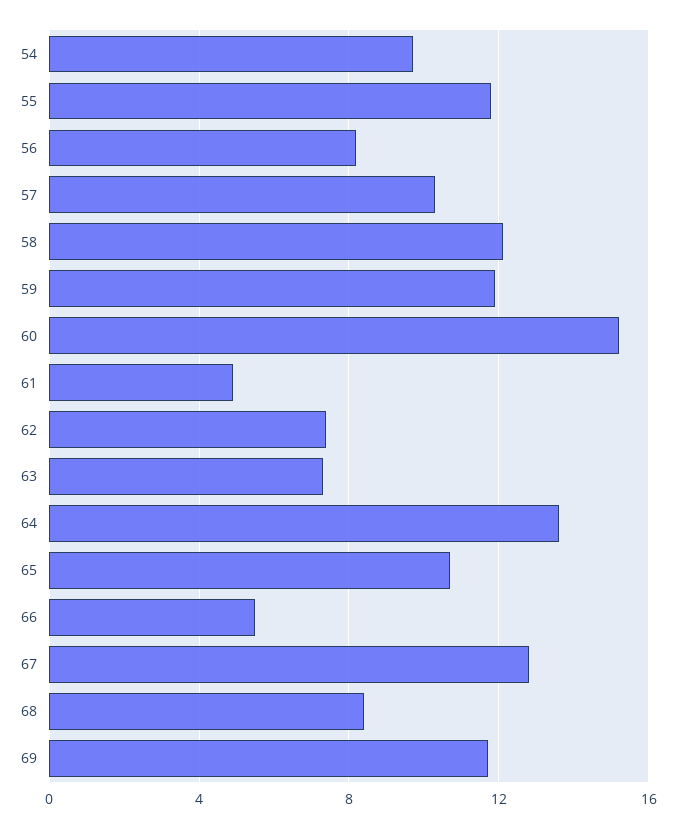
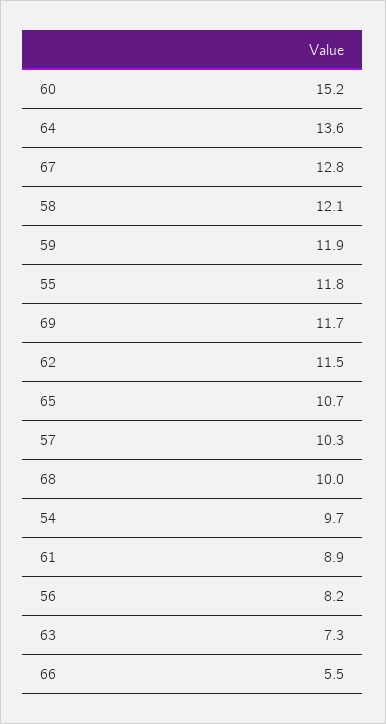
61: 5 -> 8.9
62: 7.5 -> 11.5
68: 8.5 -> 10

